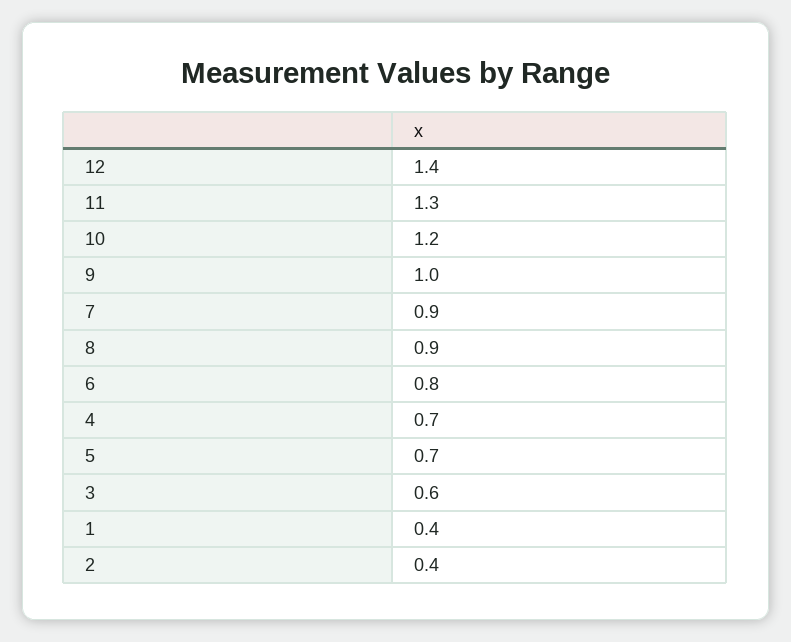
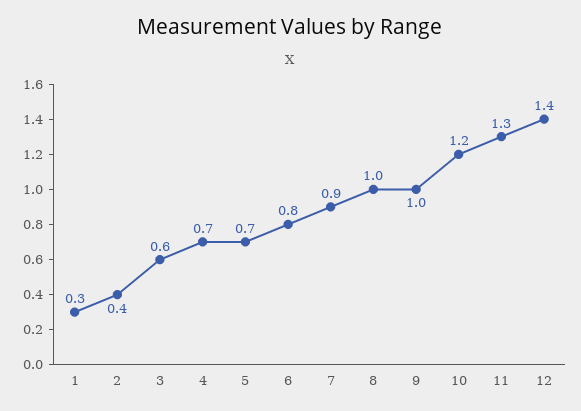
8: 0.9 -> 1
1: 0.4 -> 0.3

